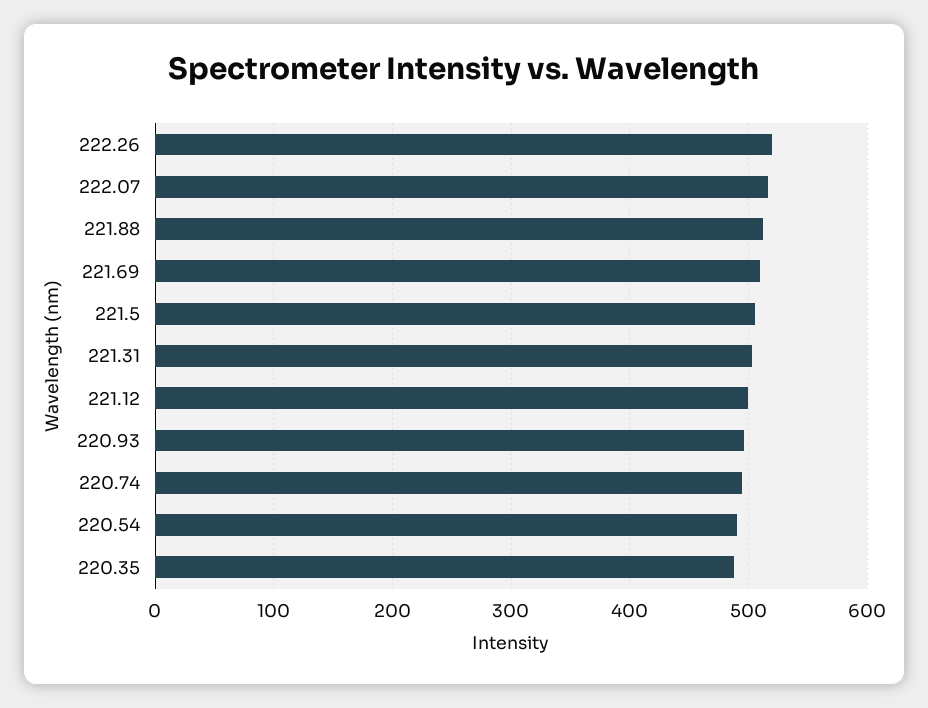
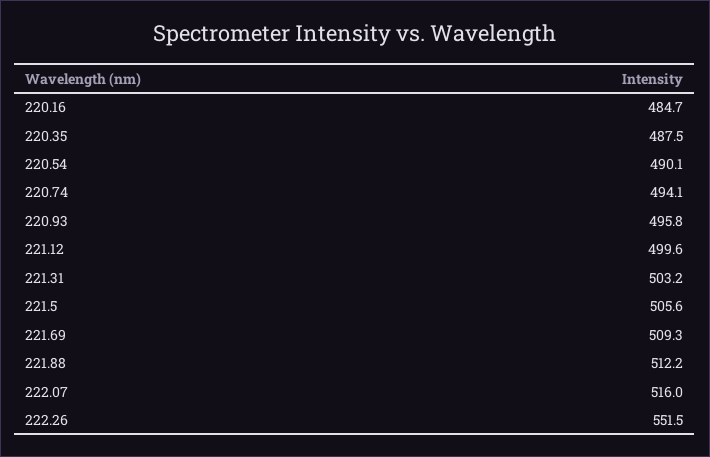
222.26: 520 -> 551.5
220.16: none -> 484.7

